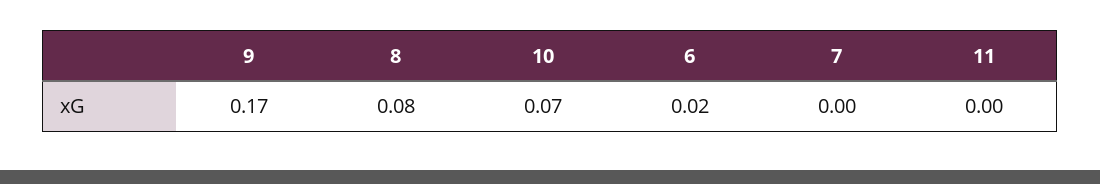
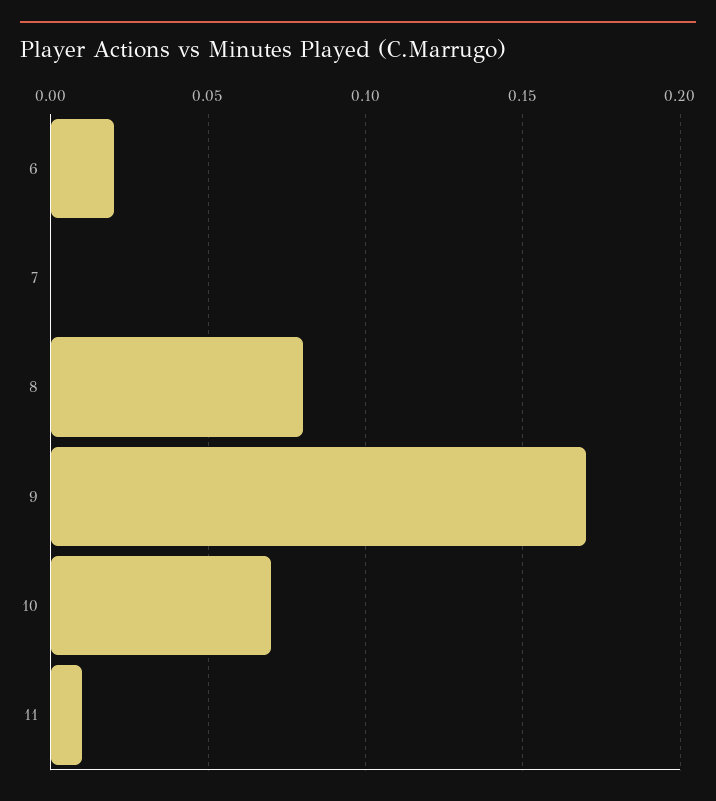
11: 0 -> 0.01

